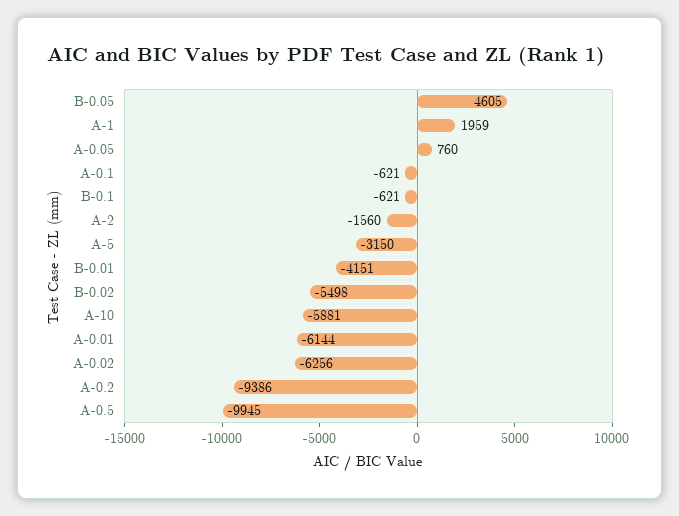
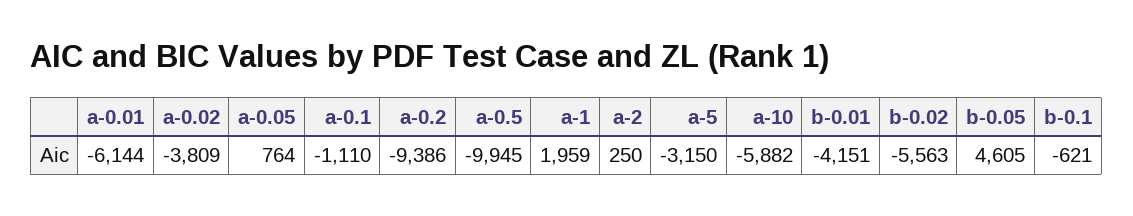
A-0.05: 760 -> 764
A-0.1: -621 -> -1110
A-2: -1560 -> 250
B-0.02: -5498 -> -5563
A-10: -5881 -> -5882
A-0.02: -6256 -> -3809

